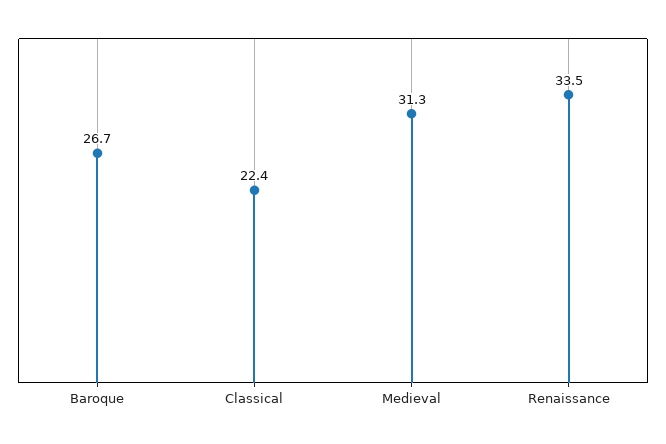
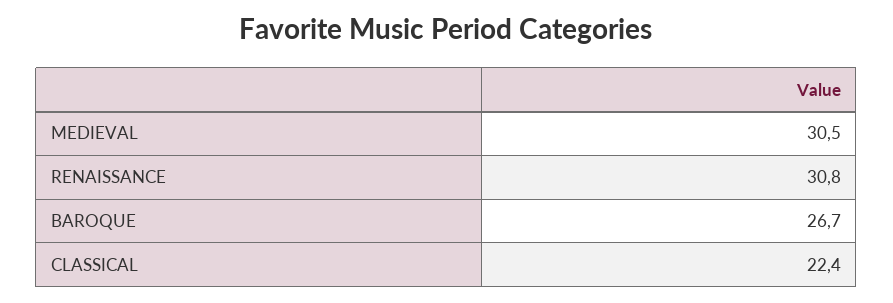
Medieval: 31.3 -> 30.5
Renaissance: 33.5 -> 30.8

